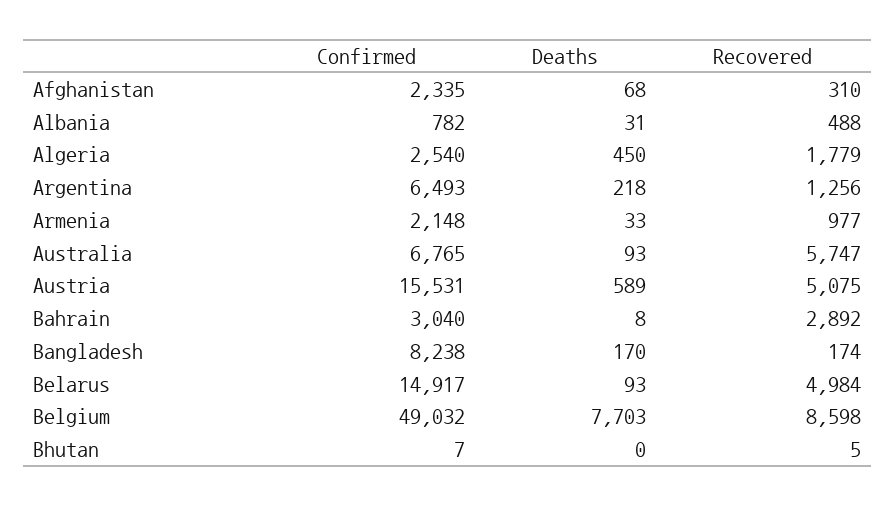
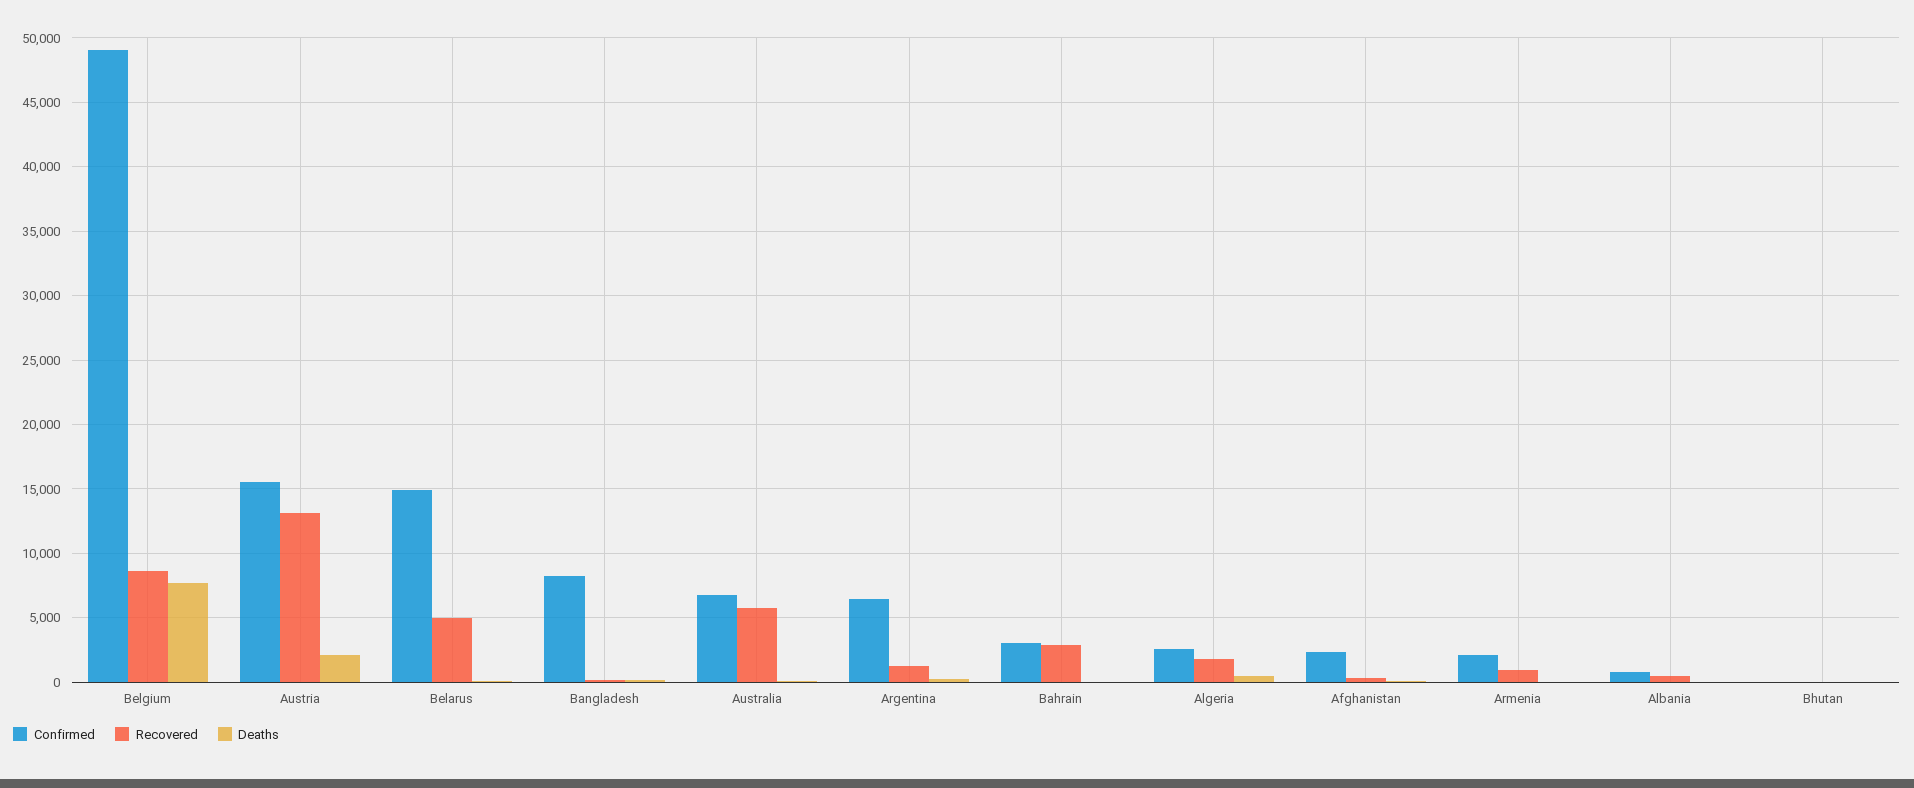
Deaths, Austria: 589 -> 2000
Recovered, Austria: 5075 -> 13000

